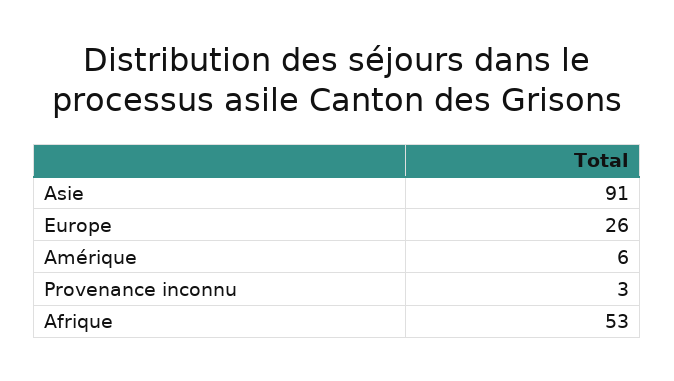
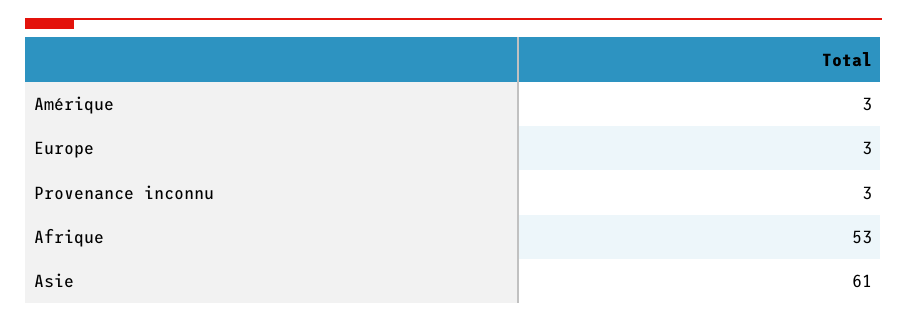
Asie: 91 -> 61
Europe: 26 -> 3
Amérique: 6 -> 3

